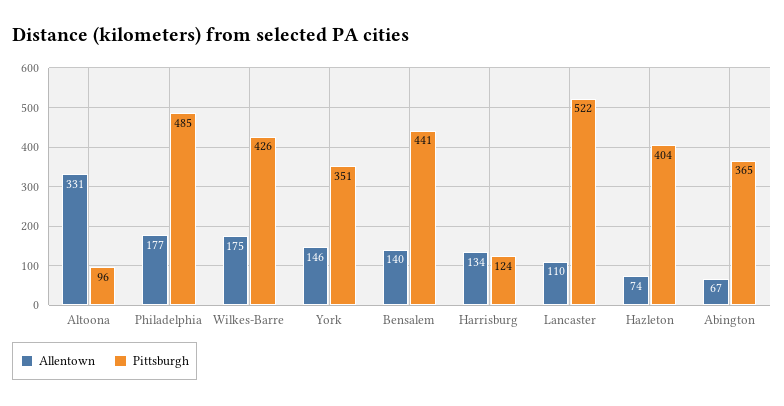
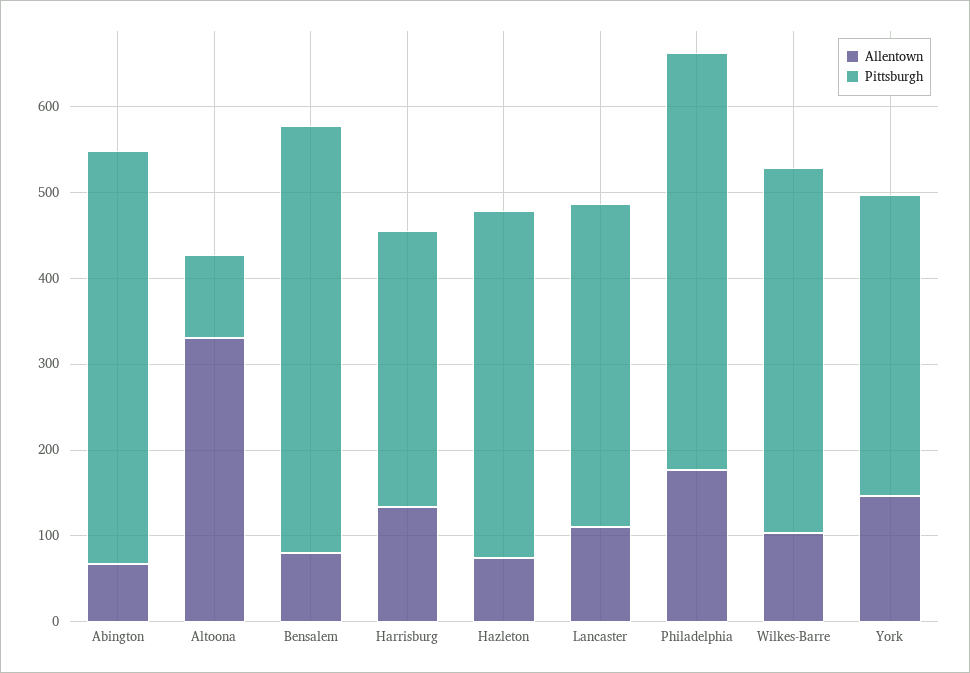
Allentown, Wilkes-Barre: 175 -> 100
Allentown, Bensalem: 140 -> 80
Pittsburgh, Bensalem: 441 -> 500
Pittsburgh, Harrisburg: 124 -> 320
Pittsburgh, Lancaster: 522 -> 380
Pittsburgh, Abington: 365 -> 480

